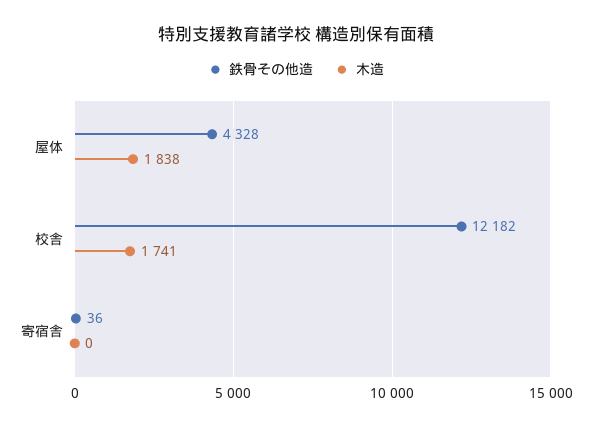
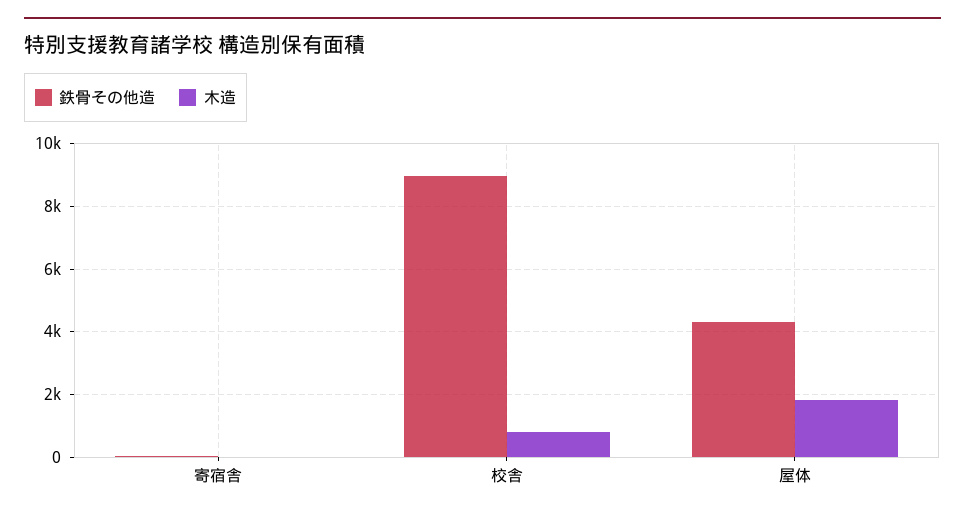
鉄骨その他造, 校舎: 12182 -> 9000
木造, 校舎: 1741 -> 800

